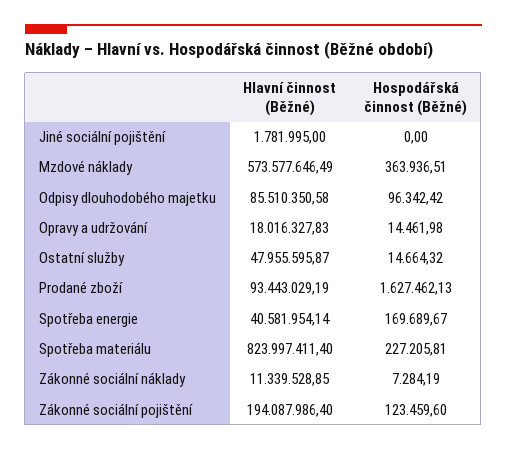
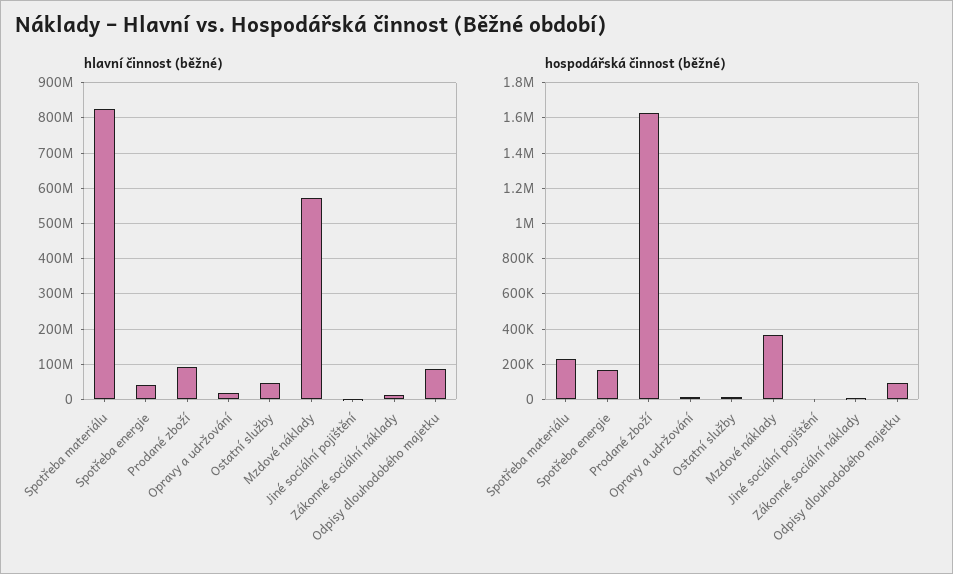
Hlavní činnost (Běžné), Zákonné sociální pojištění: 194087986.4 -> none
Hospodářská činnost (Běžné), Zákonné sociální pojištění: 123459.6 -> none

